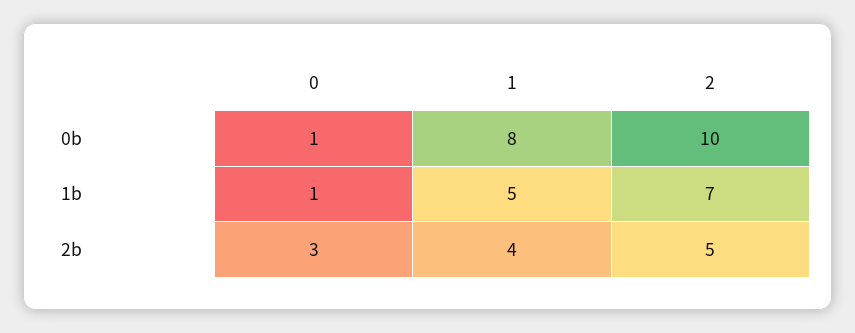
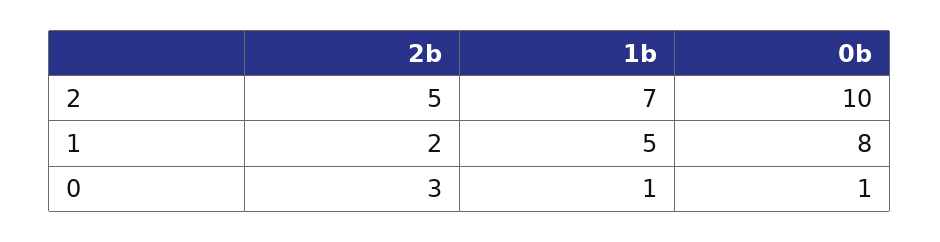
1, 2b: 4 -> 2

